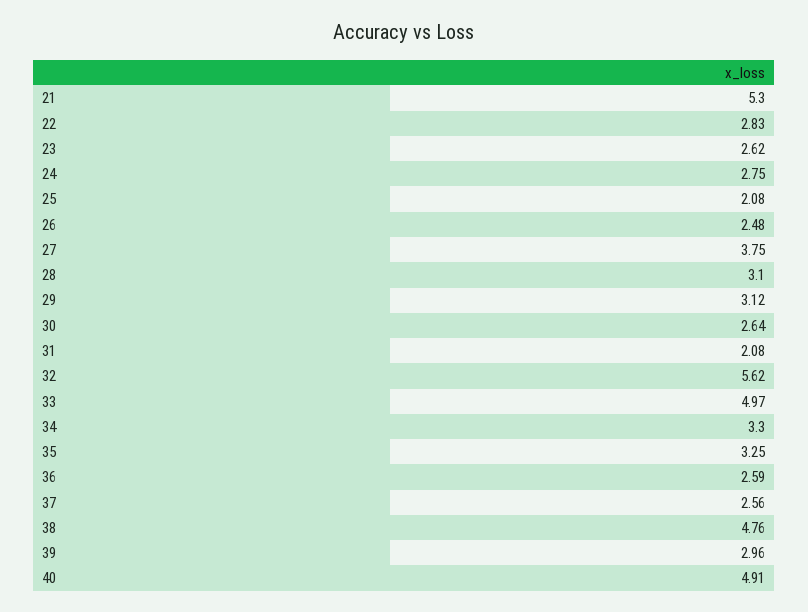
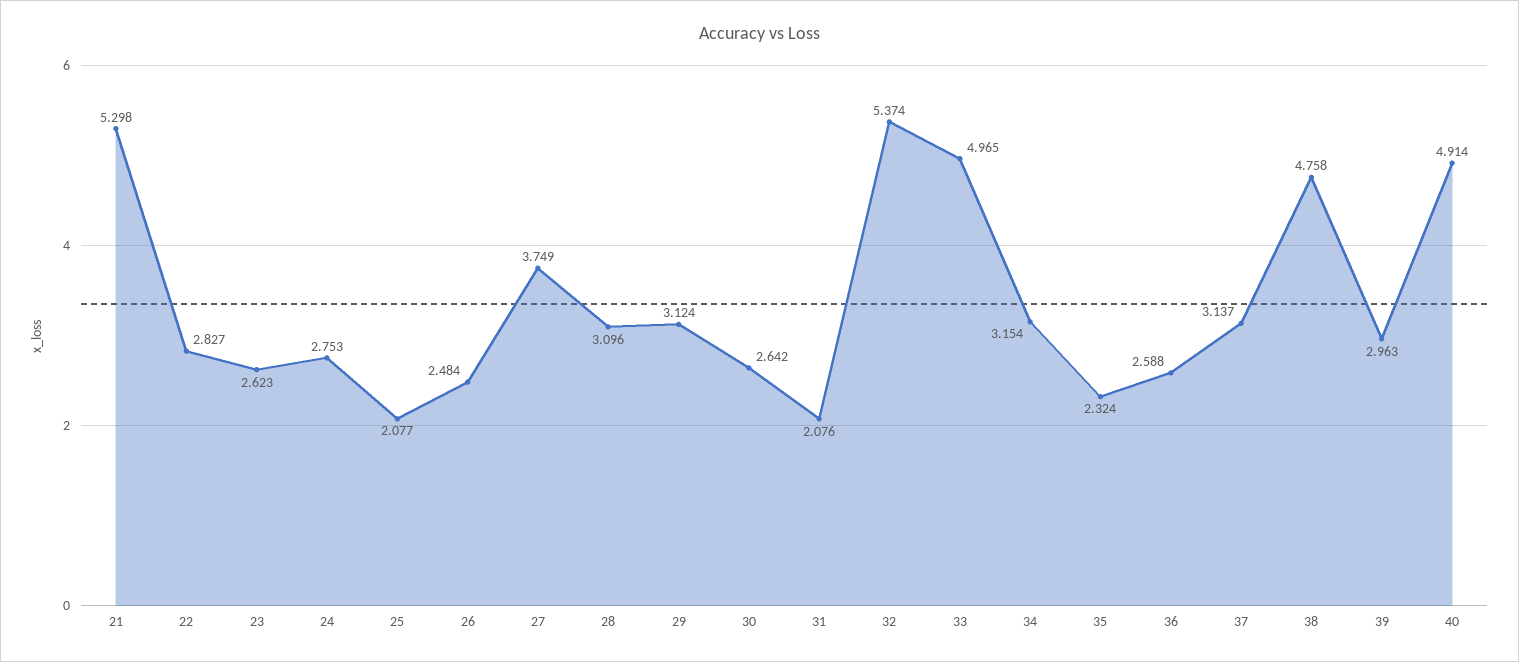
32: 5.62 -> 5.374
34: 3.3 -> 3.154
35: 3.25 -> 2.324
37: 2.56 -> 3.137

